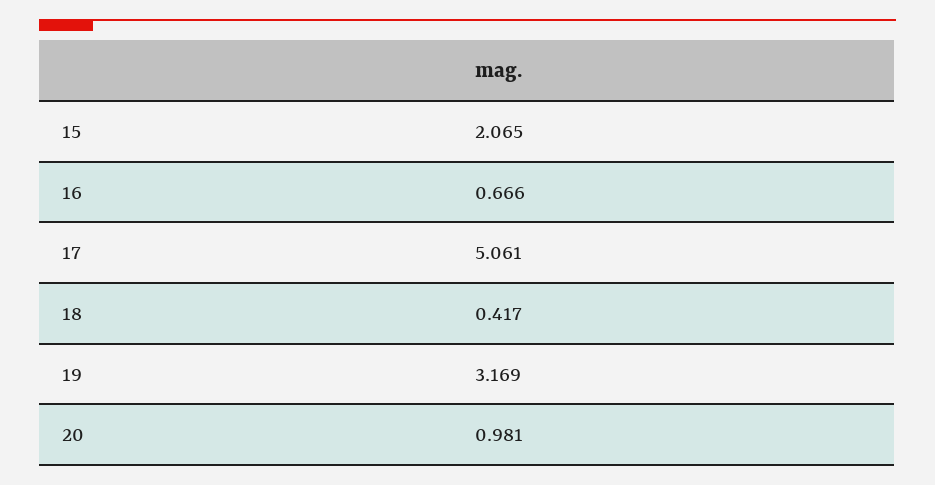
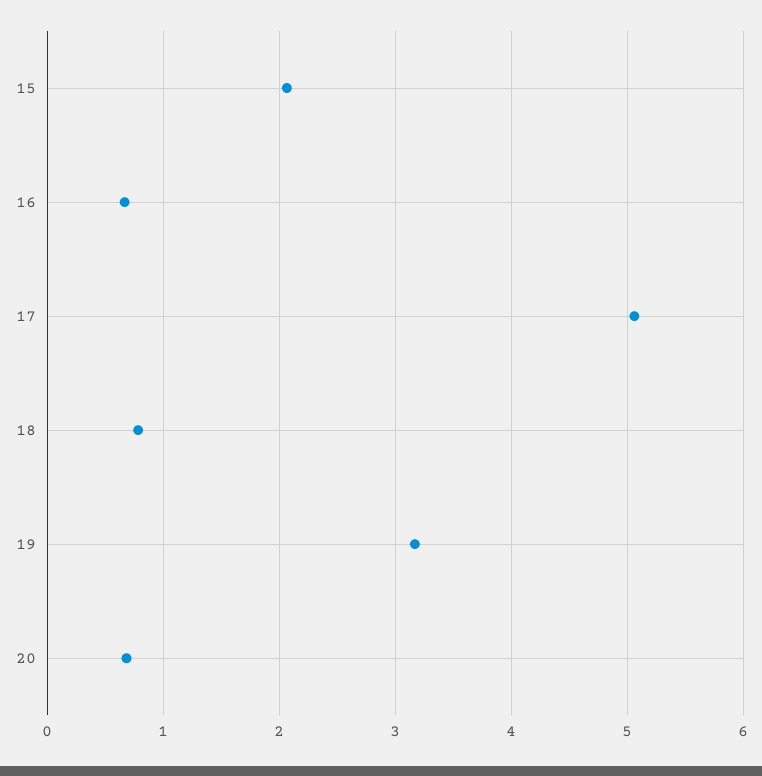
18: 0.417 -> 0.8
20: 0.981 -> 0.7

